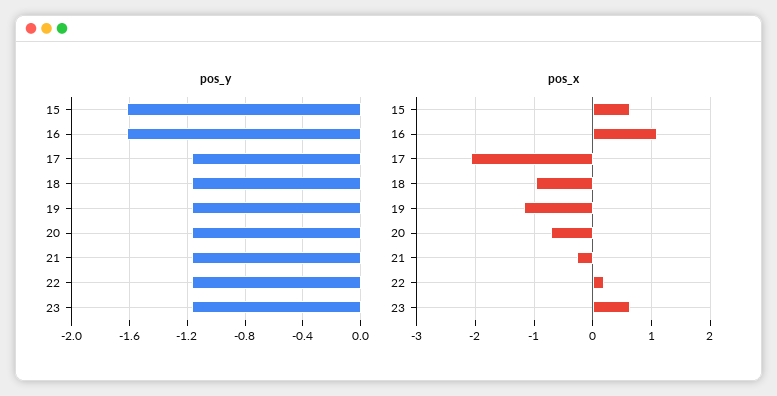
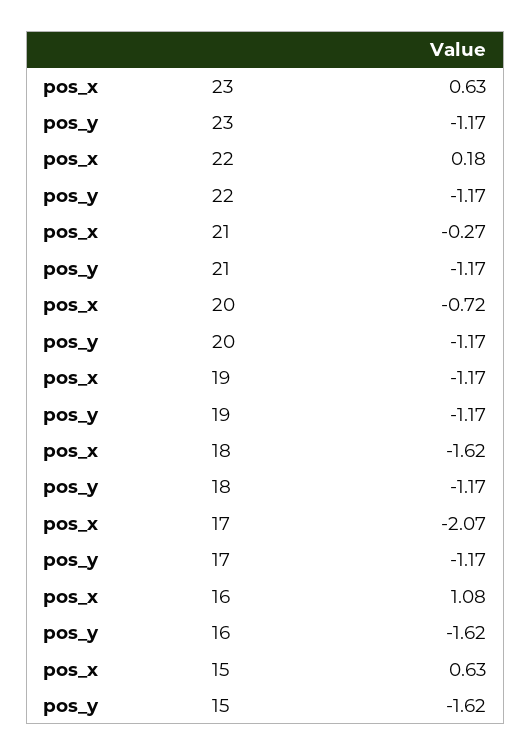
pos_x, 18: -1 -> -1.62

